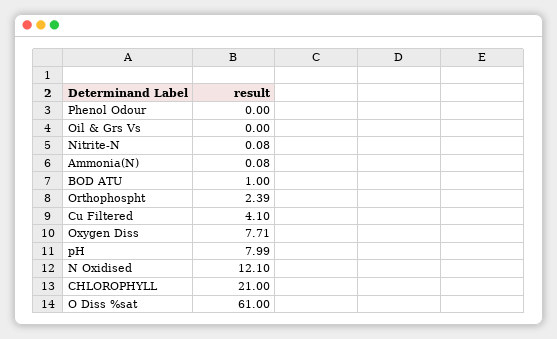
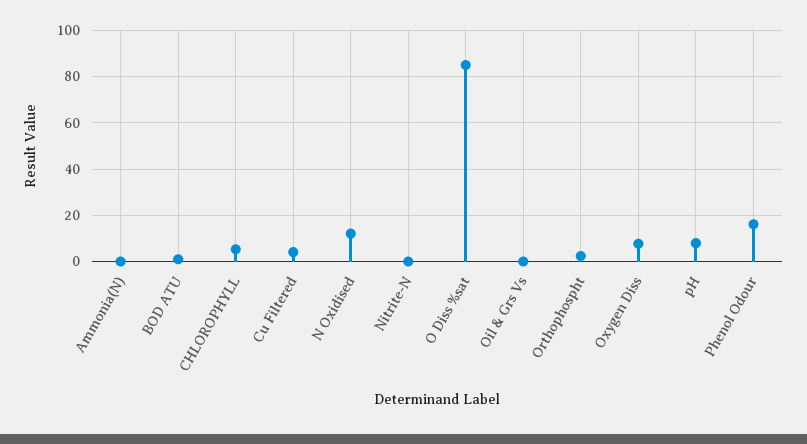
Phenol Odour: 0 -> 15
CHLOROPHYLL: 21 -> 5
O Diss %sat: 61 -> 85

